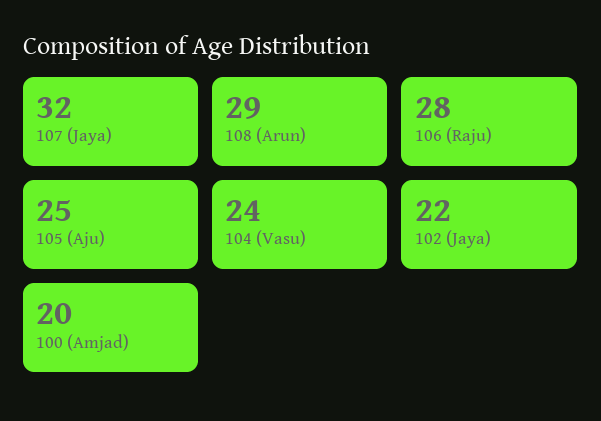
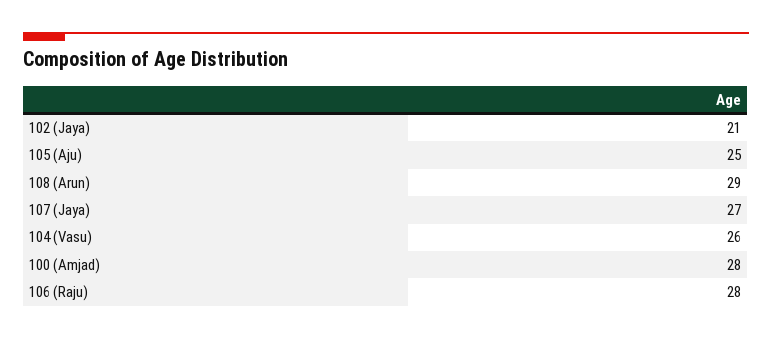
107 (Jaya): 32 -> 27
104 (Vasu): 24 -> 26
102 (Jaya): 22 -> 21
100 (Amjad): 20 -> 28

